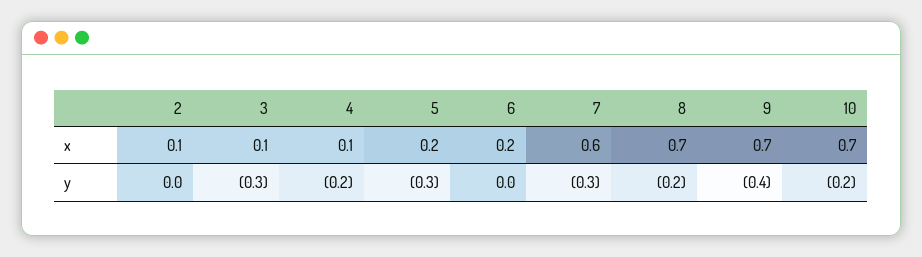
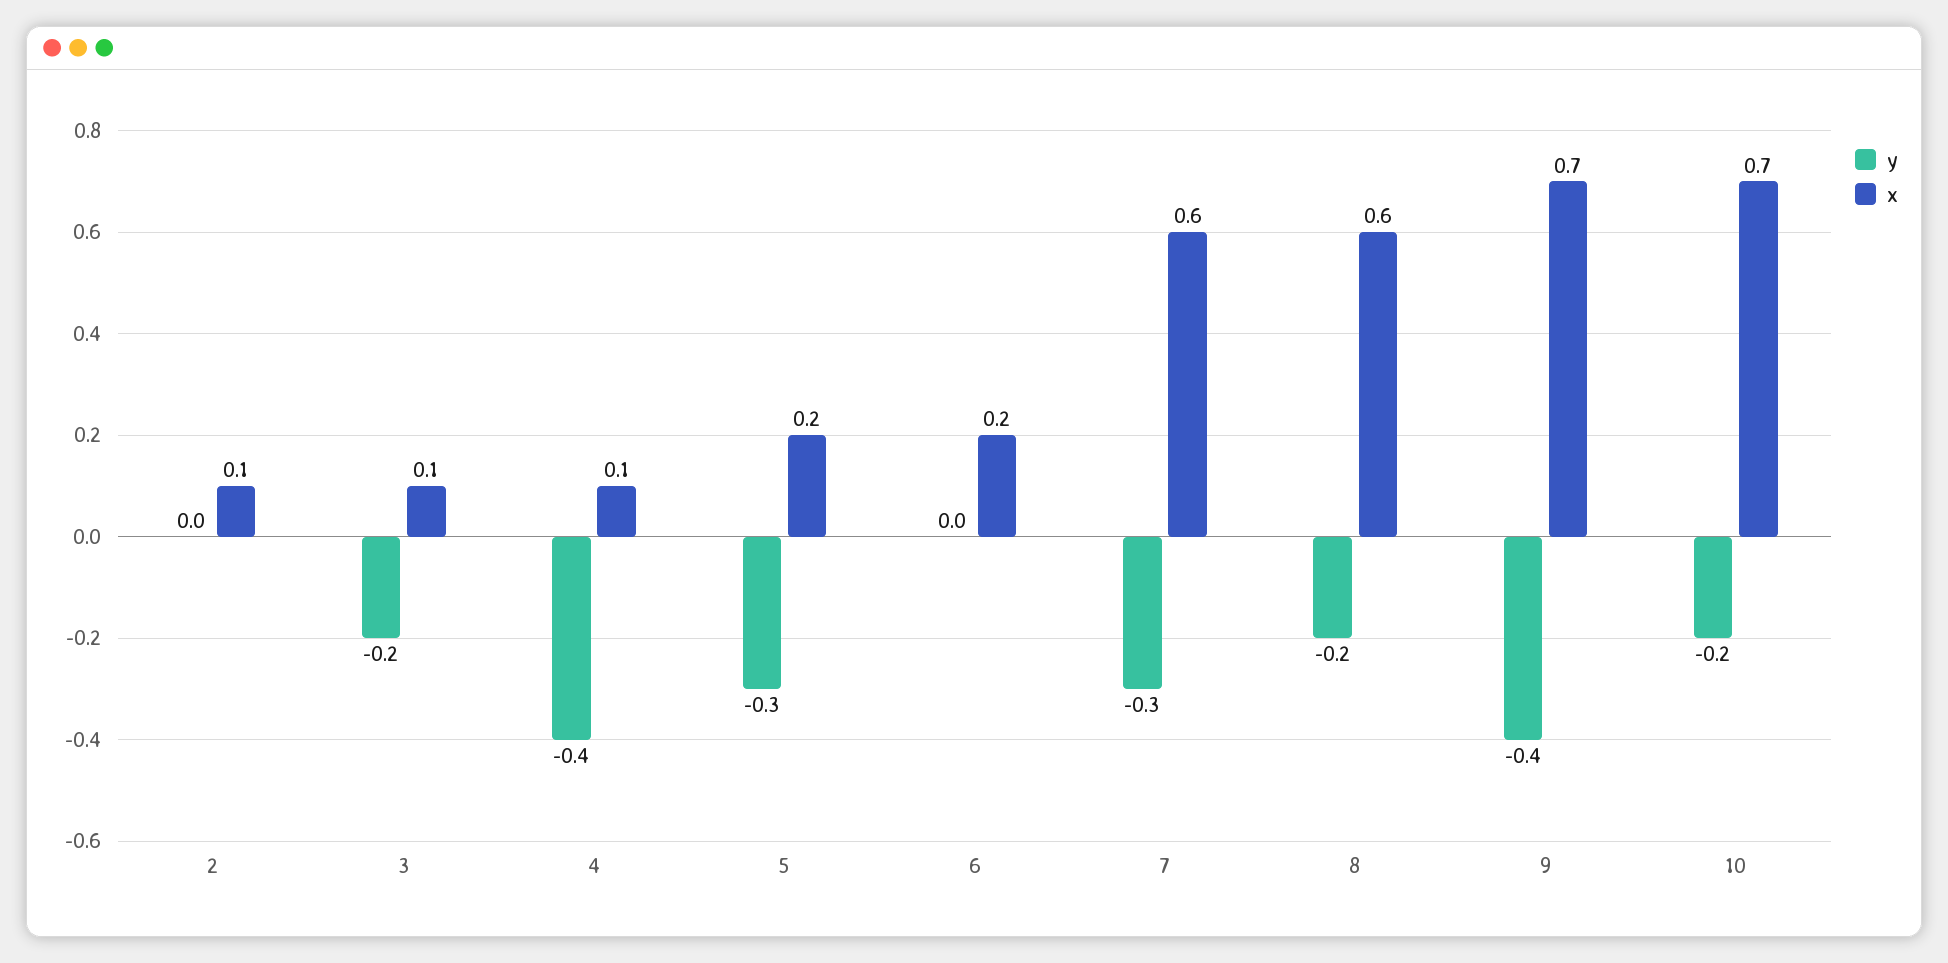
x, 8: 0.7 -> 0.6
y, 3: -0.3 -> -0.2
y, 4: -0.2 -> -0.4

